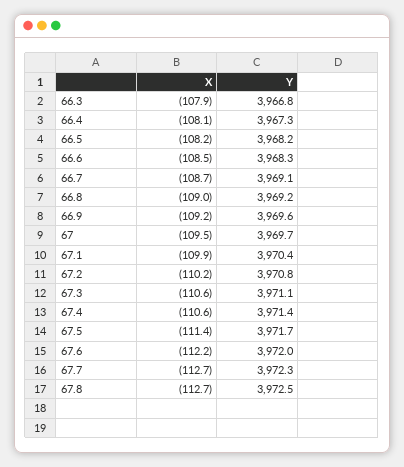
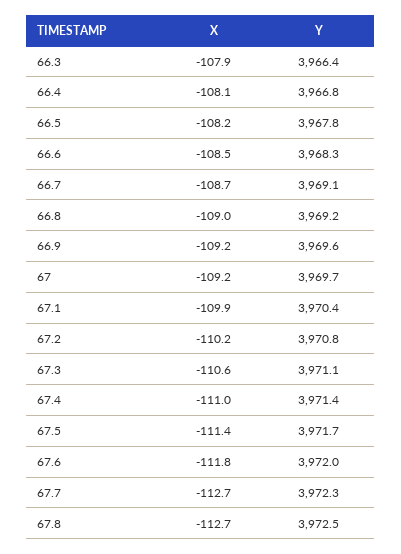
Y, 66.3: 3966.8 -> 3966.4
Y, 66.4: 3967.3 -> 3966.8
Y, 66.5: 3968.2 -> 3967.8
X, 67: -109.5 -> -109.2
X, 67.4: -110.6 -> -111
X, 67.6: -112.2 -> -111.8

